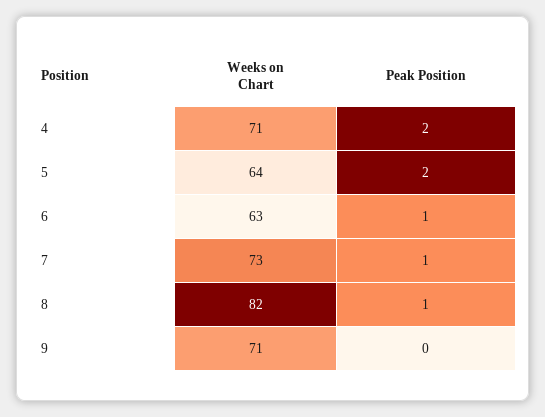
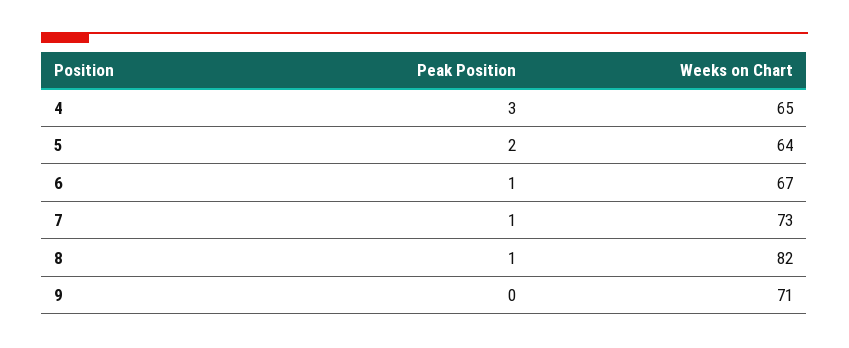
Weeks on Chart, 4: 71 -> 65
Peak Position, 4: 2 -> 3
Weeks on Chart, 6: 63 -> 67

